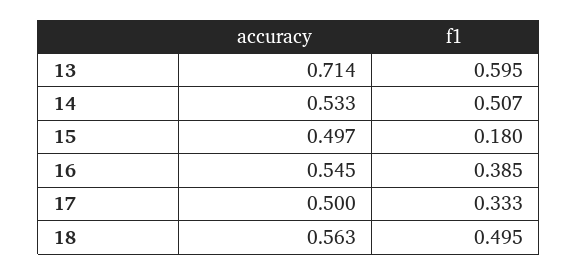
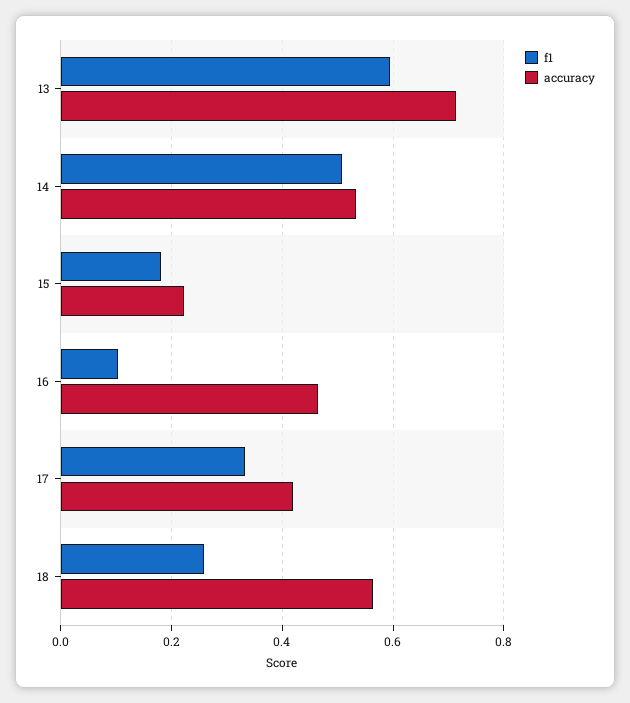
accuracy, 15: 0.497 -> 0.22
accuracy, 16: 0.545 -> 0.46
f1, 16: 0.385 -> 0.1
accuracy, 17: 0.5 -> 0.42
f1, 18: 0.495 -> 0.26

